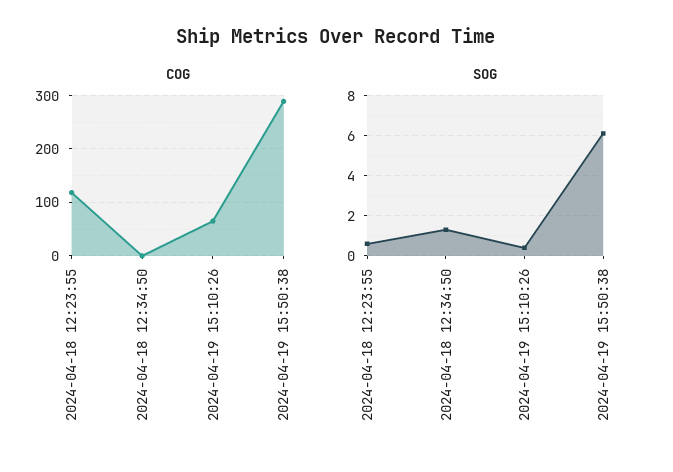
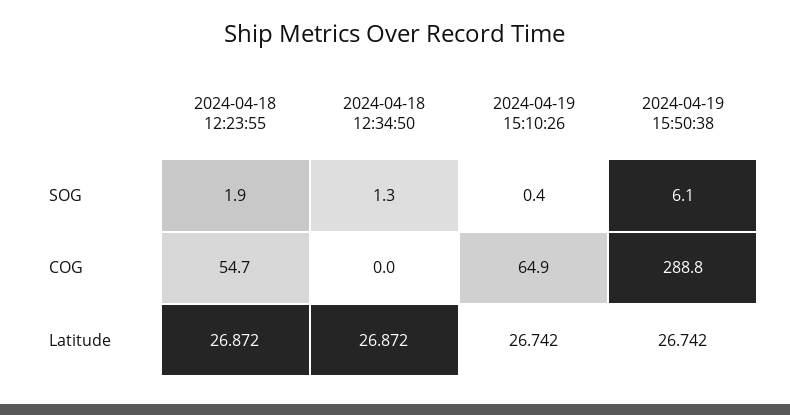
COG, 2024-04-18 12:23:55: 120 -> 54.7
SOG, 2024-04-18 12:23:55: 0.5 -> 1.9
Latitude, 2024-04-18 12:23:55: none -> 26.872
Latitude, 2024-04-18 12:34:50: none -> 26.872
Latitude, 2024-04-19 15:10:26: none -> 26.742
Latitude, 2024-04-19 15:50:38: none -> 26.742

